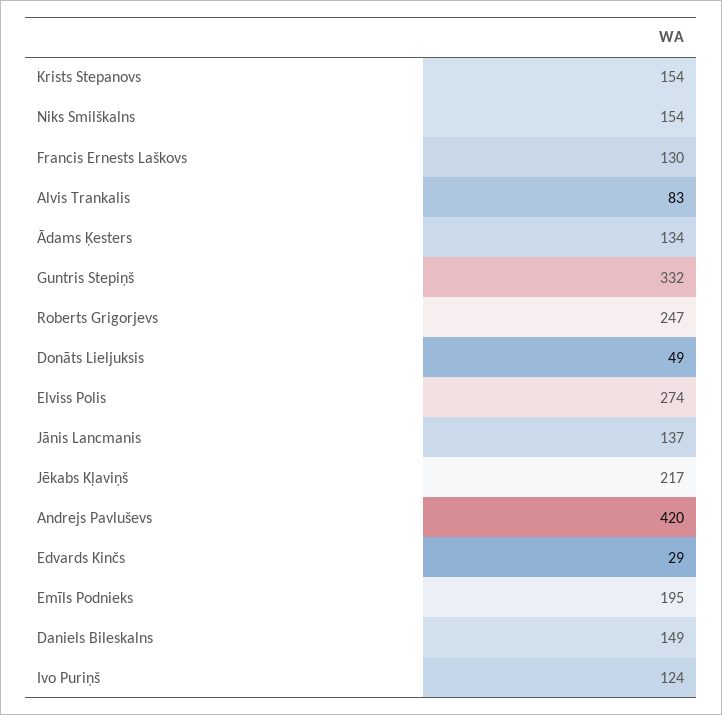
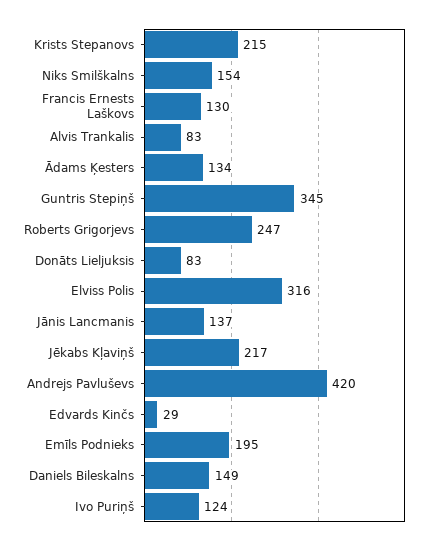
Krists Stepanovs: 154 -> 215
Guntris Stepiņš: 332 -> 345
Donāts Lieljuksis: 49 -> 83
Elviss Polis: 274 -> 316

